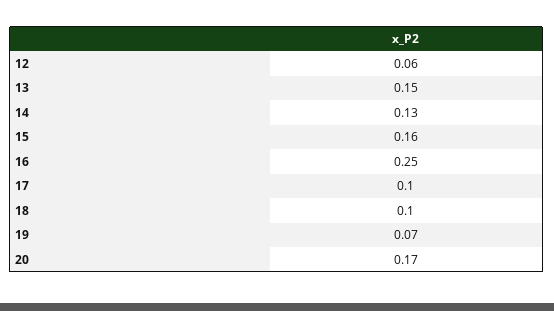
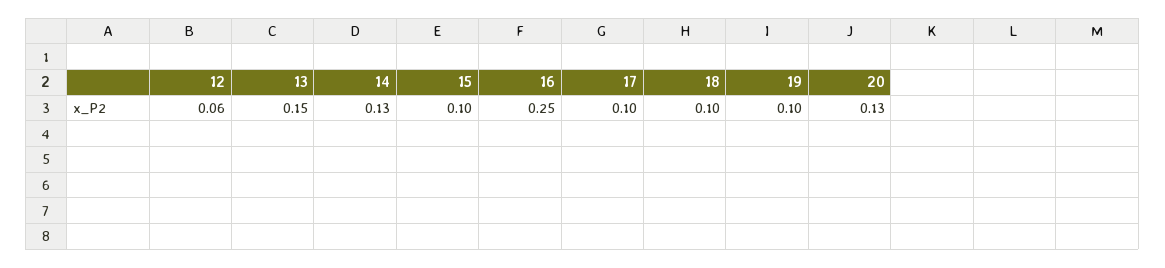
15: 0.16 -> 0.1
19: 0.07 -> 0.1
20: 0.17 -> 0.13

